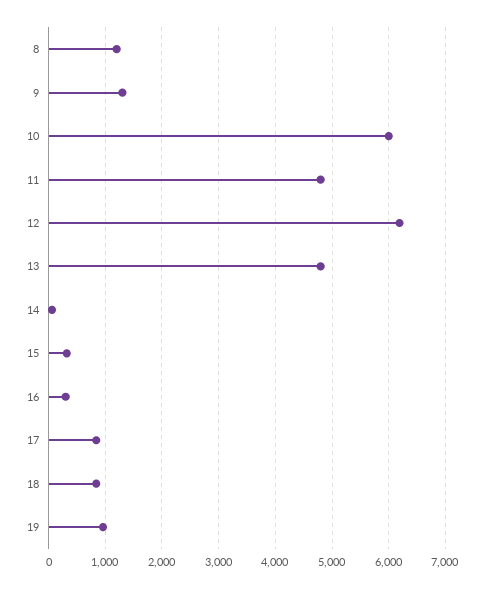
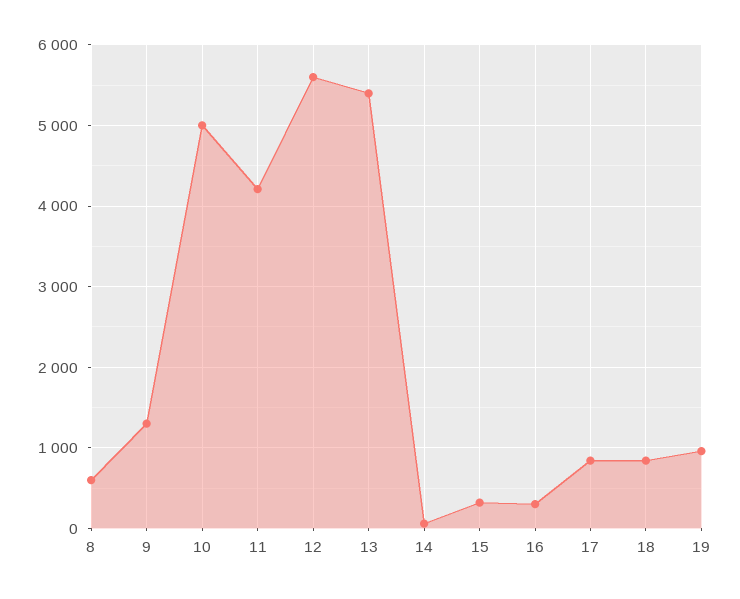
8: 1200 -> 600
10: 6000 -> 5000
11: 4800 -> 4200
12: 6200 -> 5600
13: 4800 -> 5400

